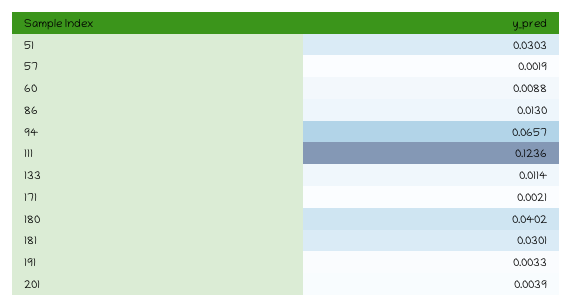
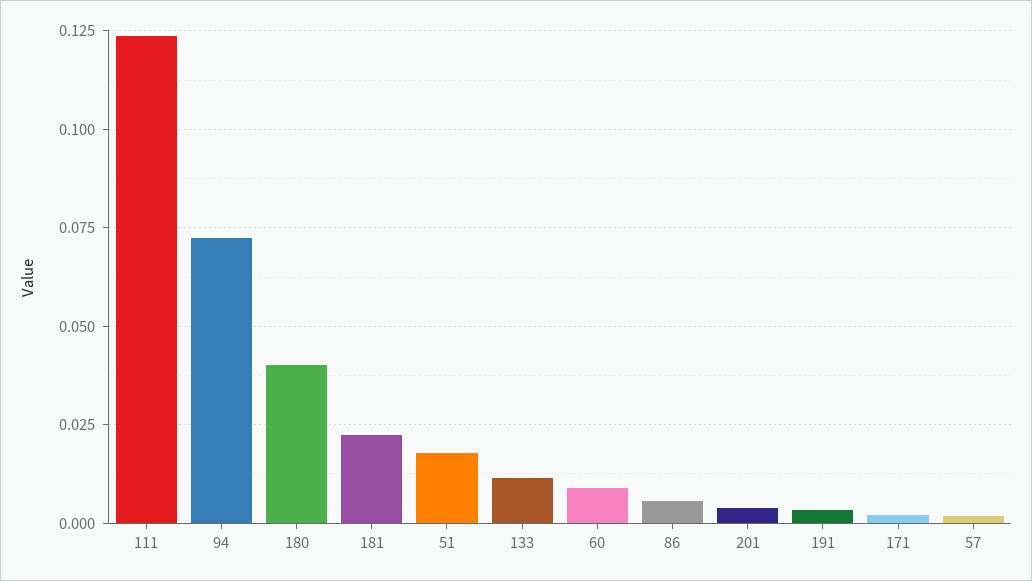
51: 0.0303 -> 0.0175
86: 0.013 -> 0.005
94: 0.0657 -> 0.0725
181: 0.0301 -> 0.0225

